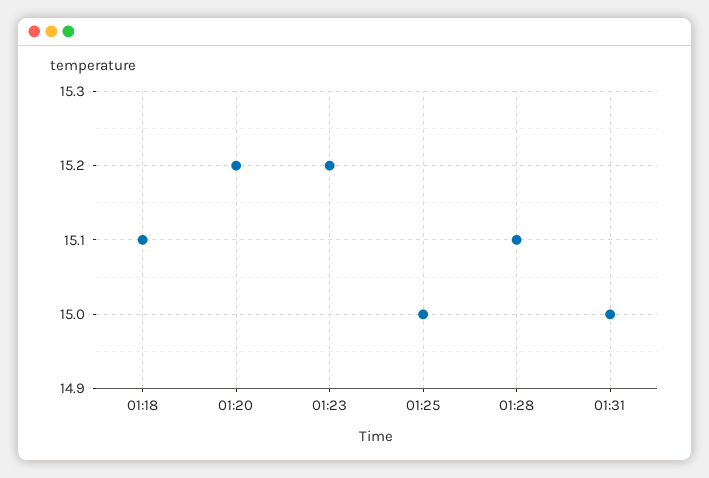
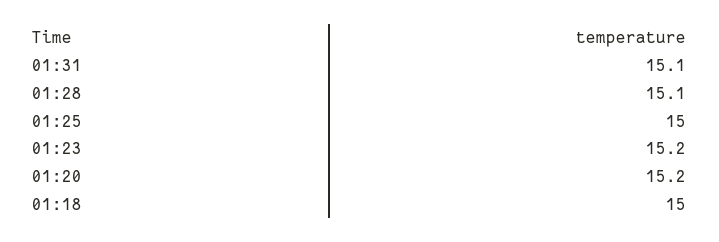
01:18: 15.1 -> 15
01:31: 15 -> 15.1

